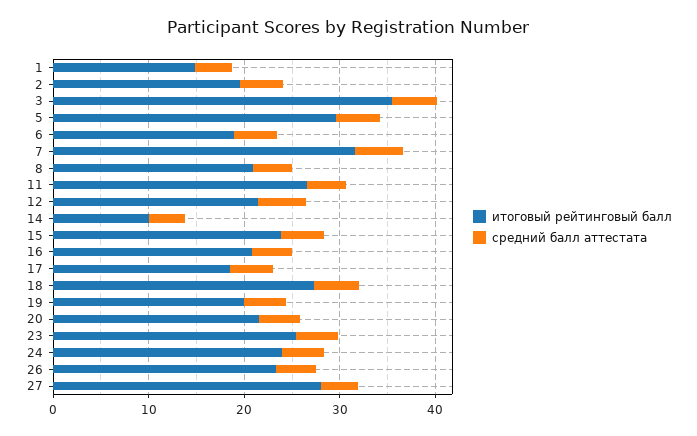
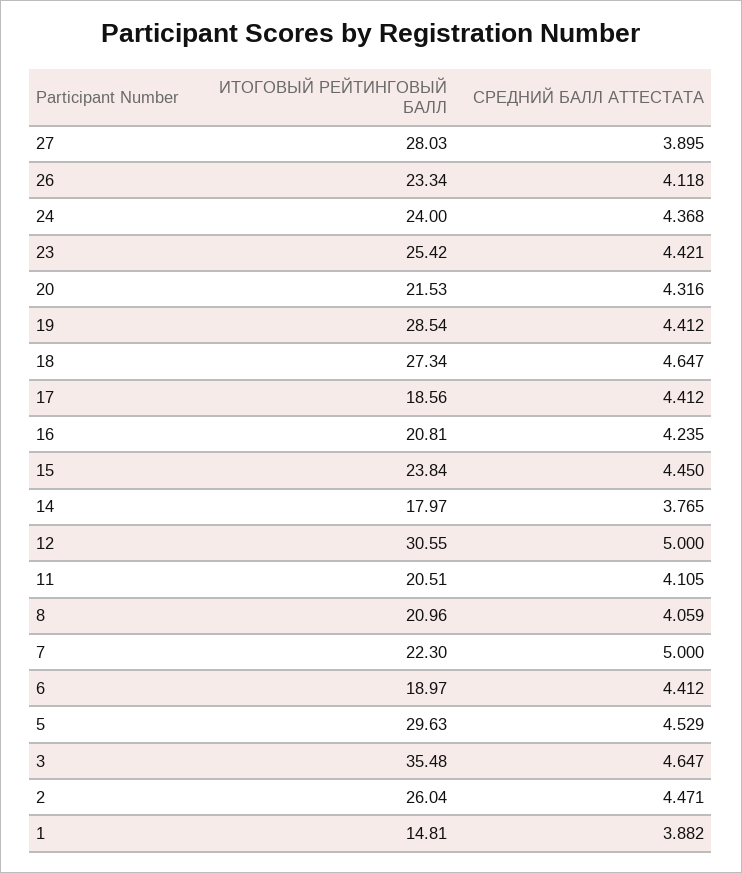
итоговый рейтинговый балл, 2: 20 -> 26.04
итоговый рейтинговый балл, 7: 32 -> 22.3
итоговый рейтинговый балл, 11: 26 -> 20.51
итоговый рейтинговый балл, 12: 22 -> 30.55
итоговый рейтинговый балл, 14: 10 -> 17.97
итоговый рейтинговый балл, 19: 20 -> 28.54

